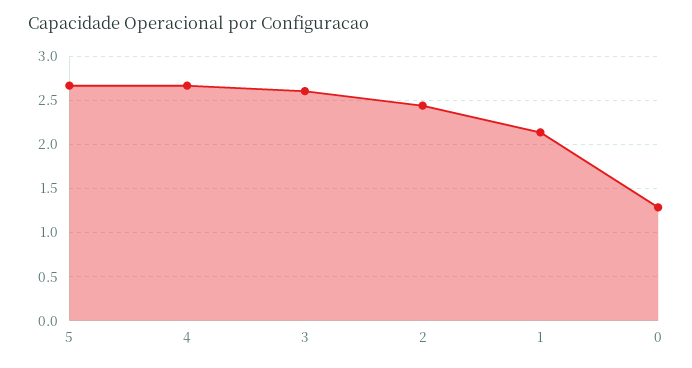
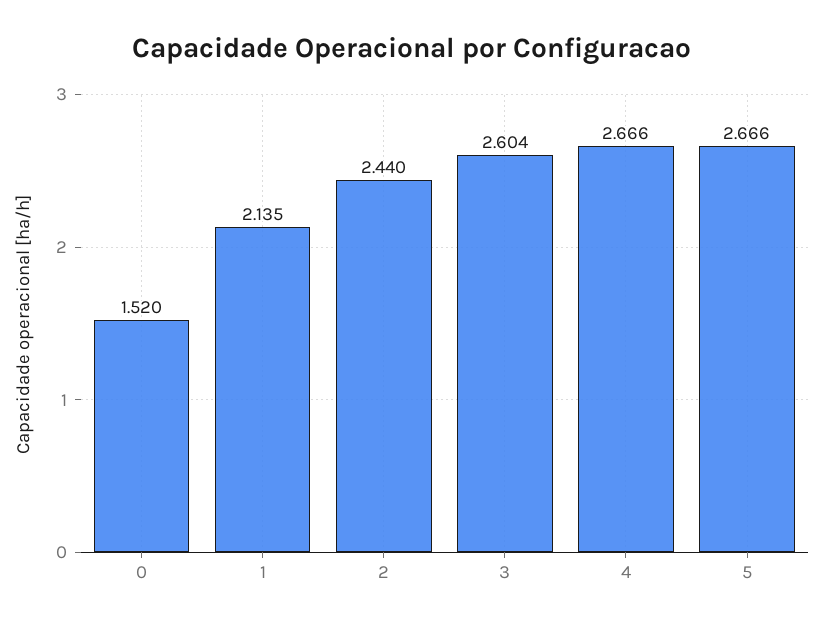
0: 1.3 -> 1.52

